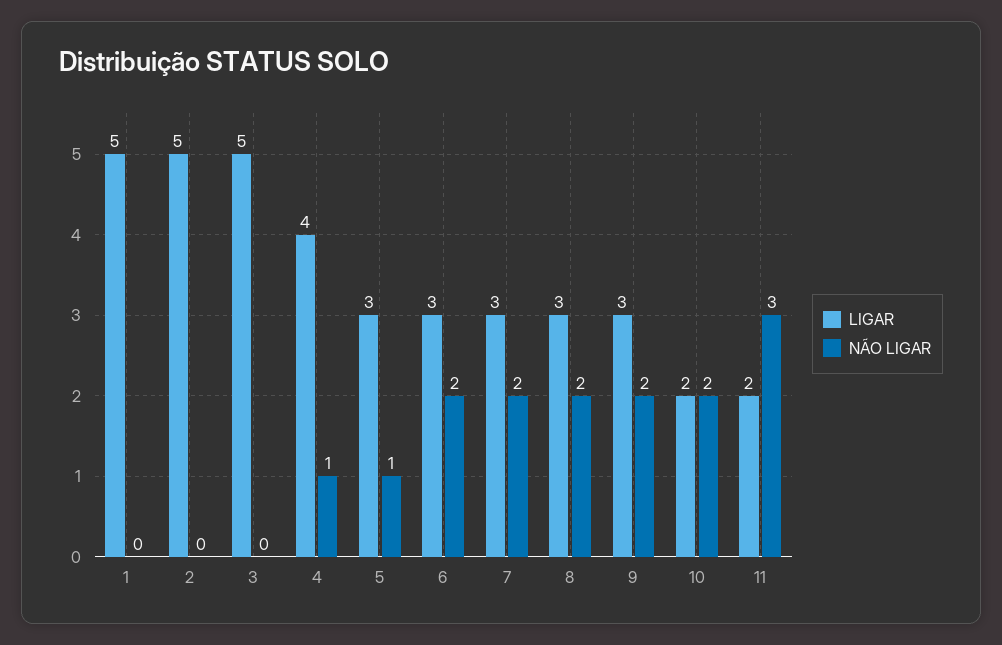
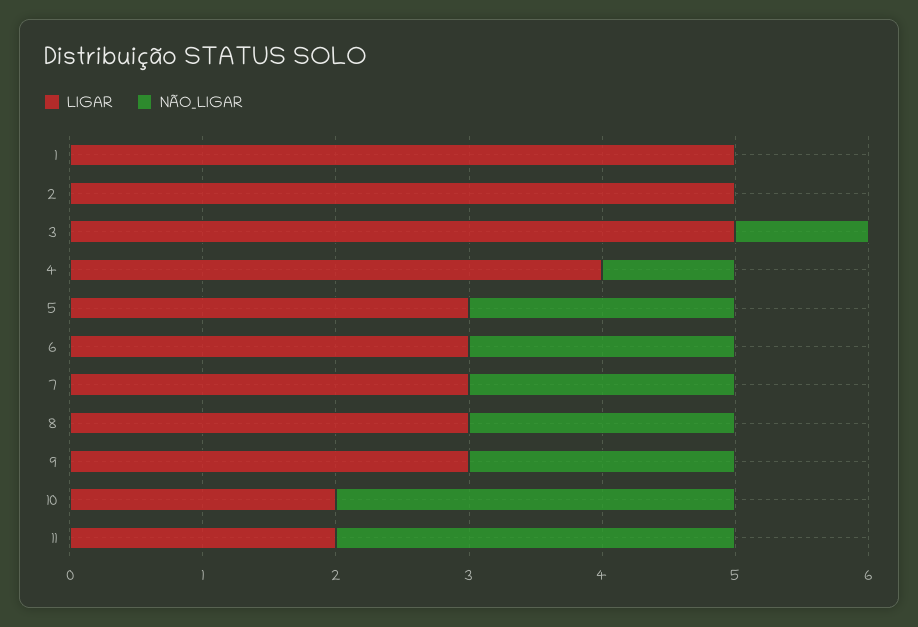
NÃO LIGAR, 3: 0 -> 1
NÃO LIGAR, 5: 1 -> 2
NÃO LIGAR, 10: 2 -> 3

